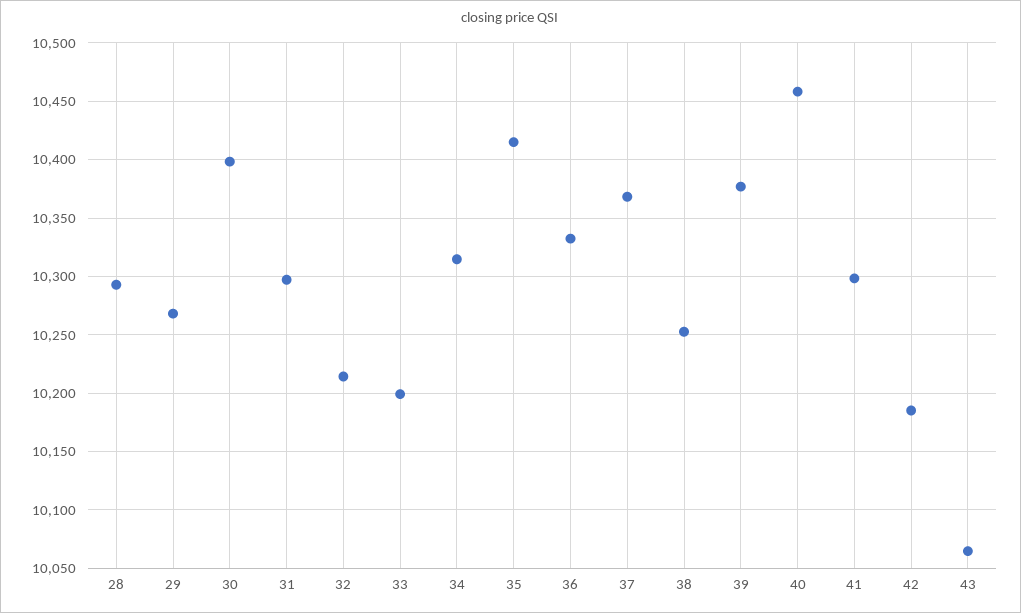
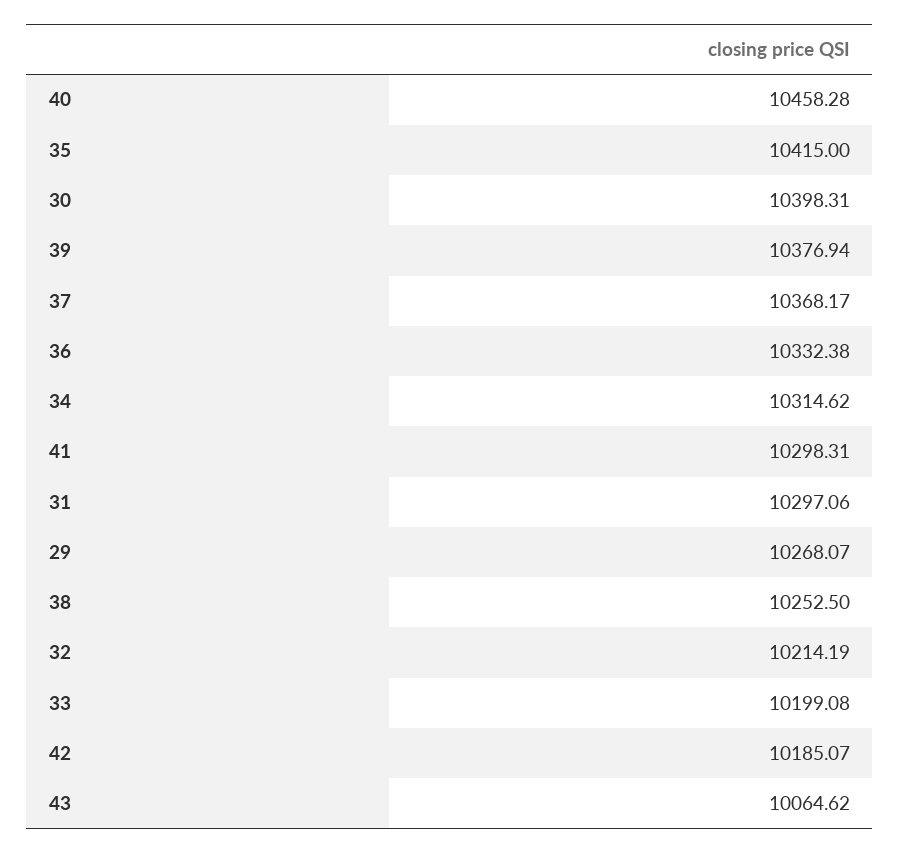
28: 10290 -> none

